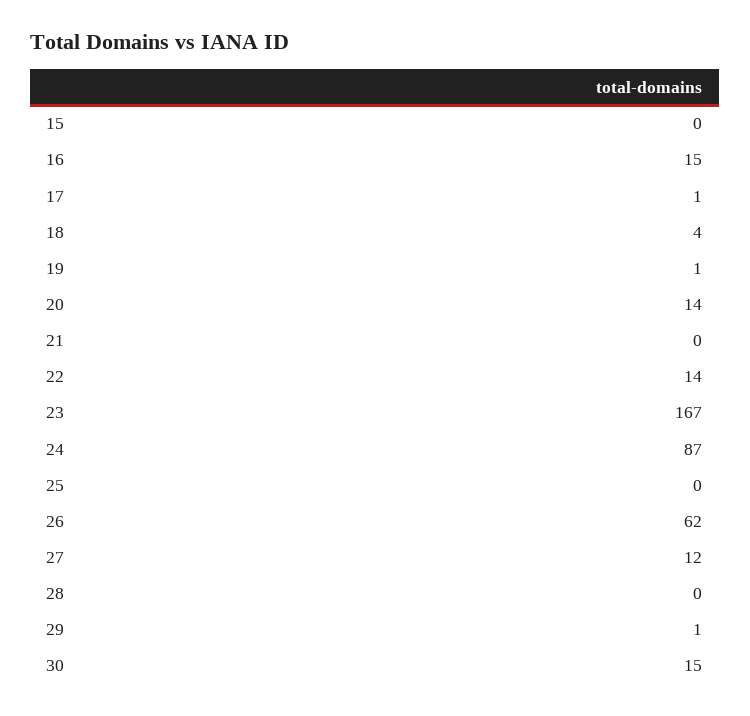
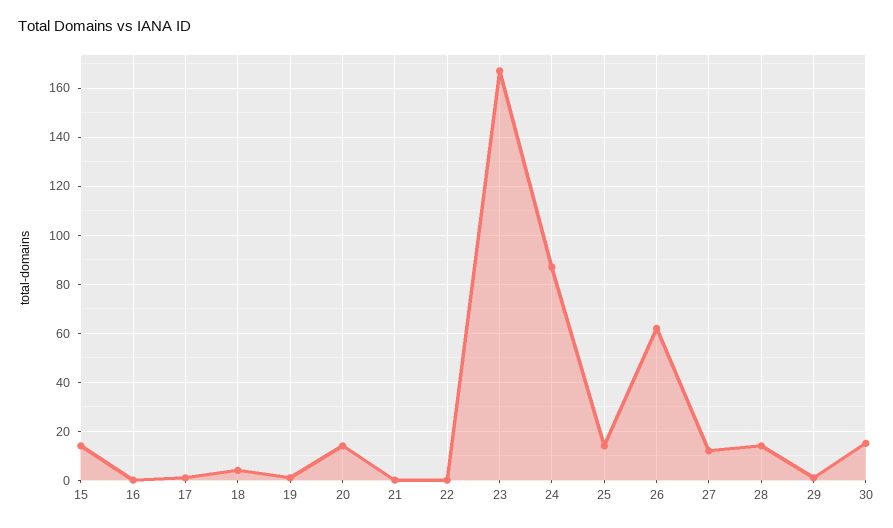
15: 0 -> 15
16: 15 -> 0
22: 14 -> 0
25: 0 -> 15
28: 0 -> 15

